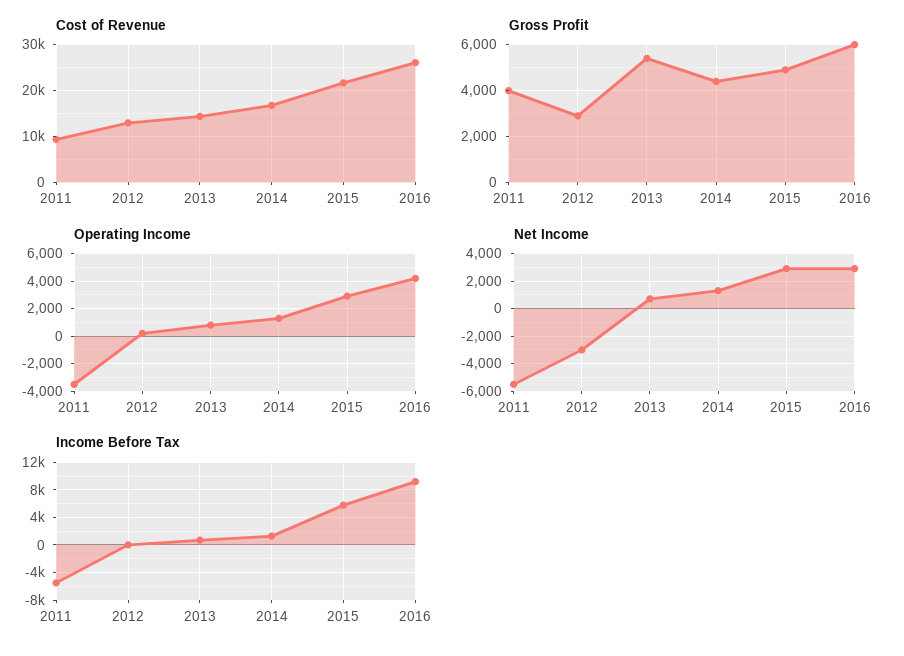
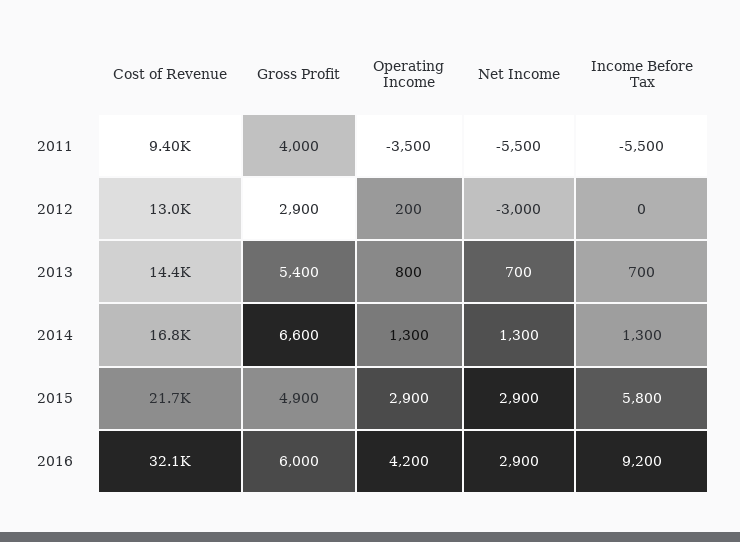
Cost of Revenue, 2016: 26000 -> 32100
Gross Profit, 2014: 4500 -> 6600

